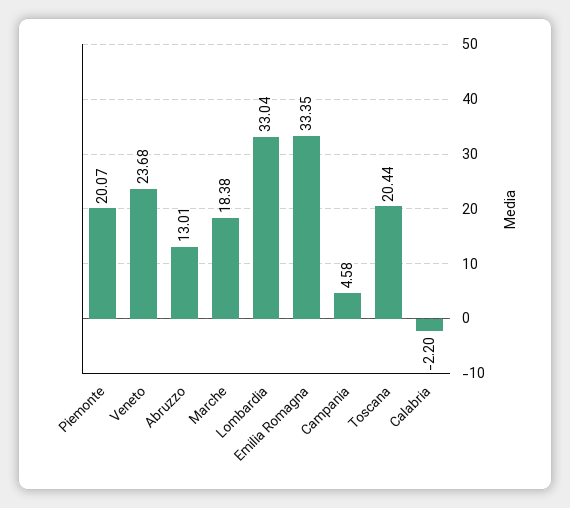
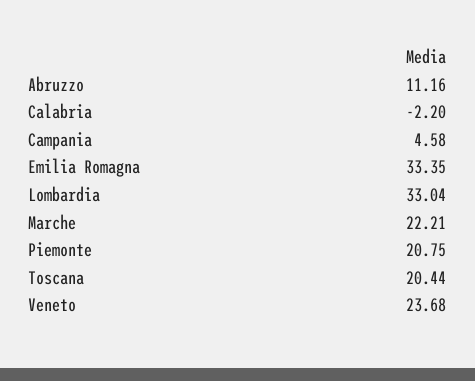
Piemonte: 20.07 -> 20.75
Abruzzo: 13.01 -> 11.16
Marche: 18.38 -> 22.21

